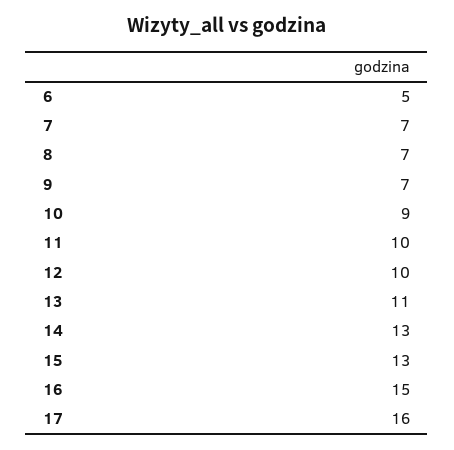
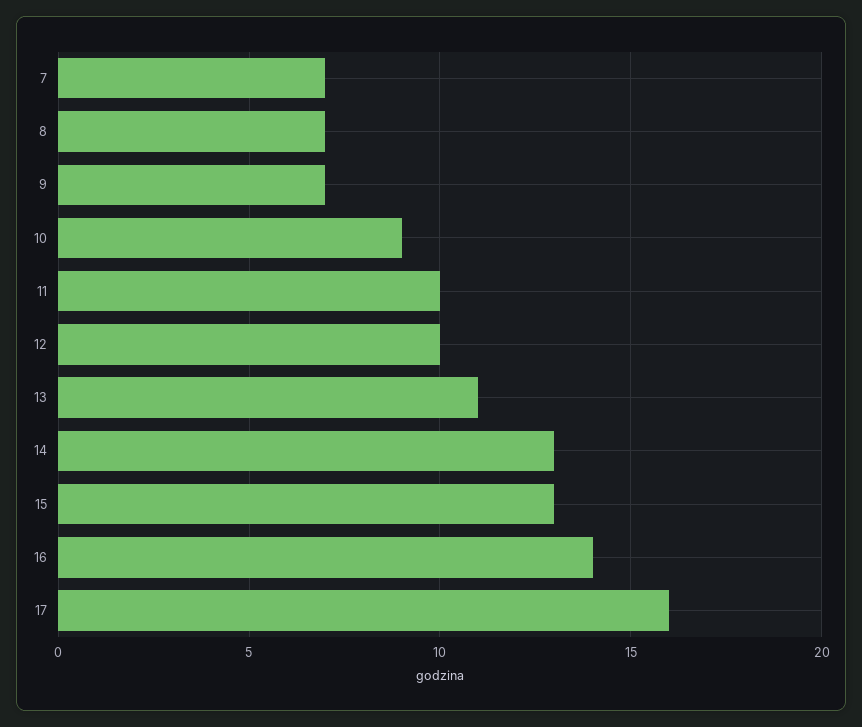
6: 5 -> none
16: 15 -> 14

